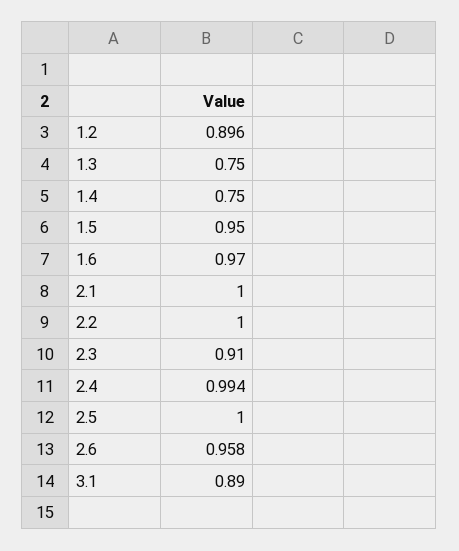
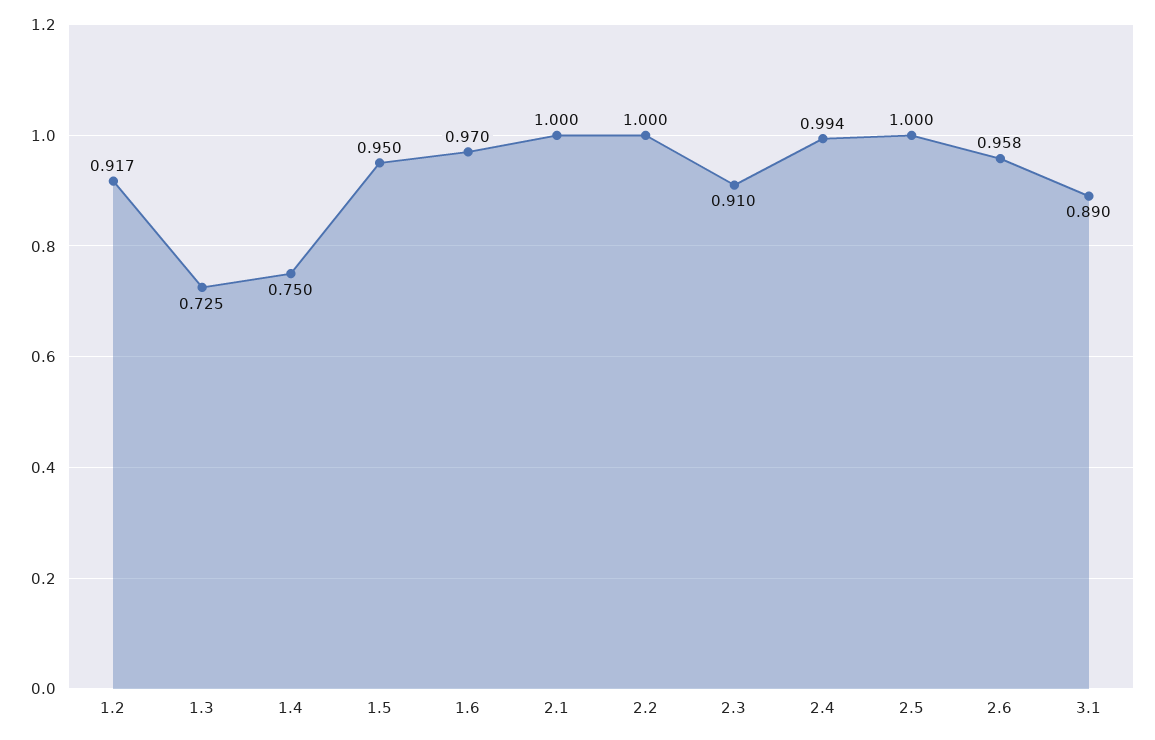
1.2: 0.896 -> 0.917
1.3: 0.75 -> 0.725

